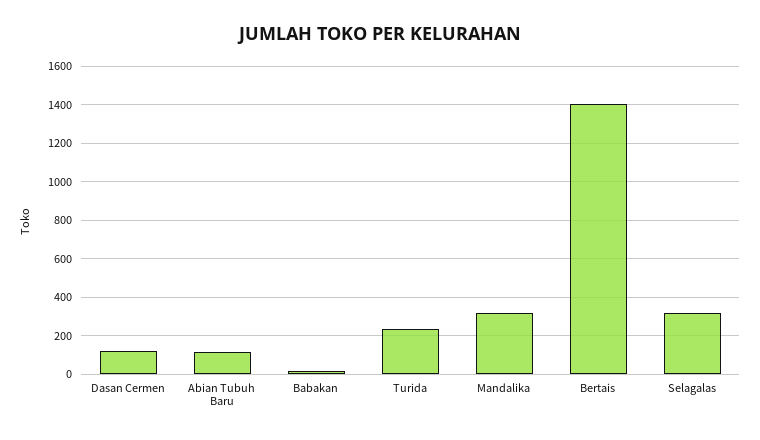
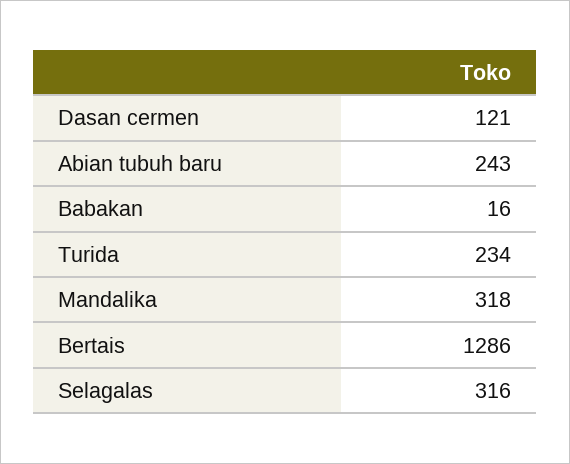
Abian Tubuh Baru: 100 -> 243
Bertais: 1400 -> 1286

